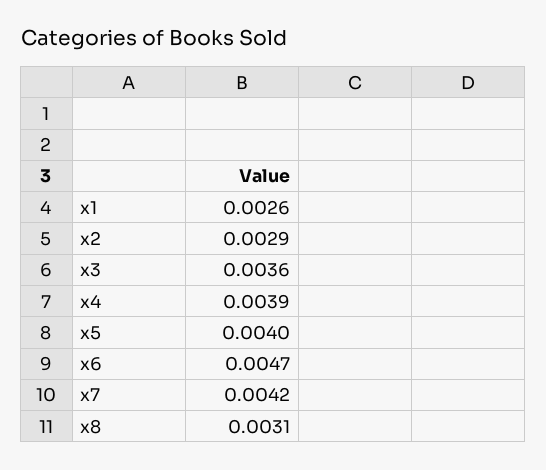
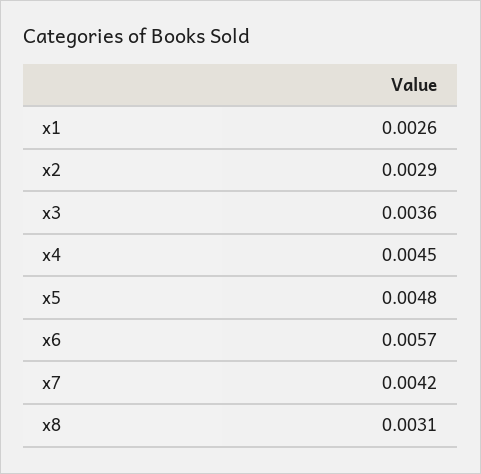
x4: 0.0039 -> 0.0045
x5: 0.004 -> 0.0048
x6: 0.0047 -> 0.0057

